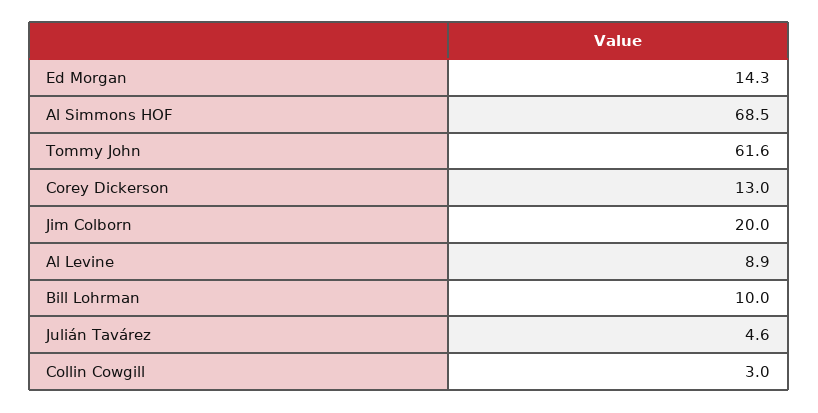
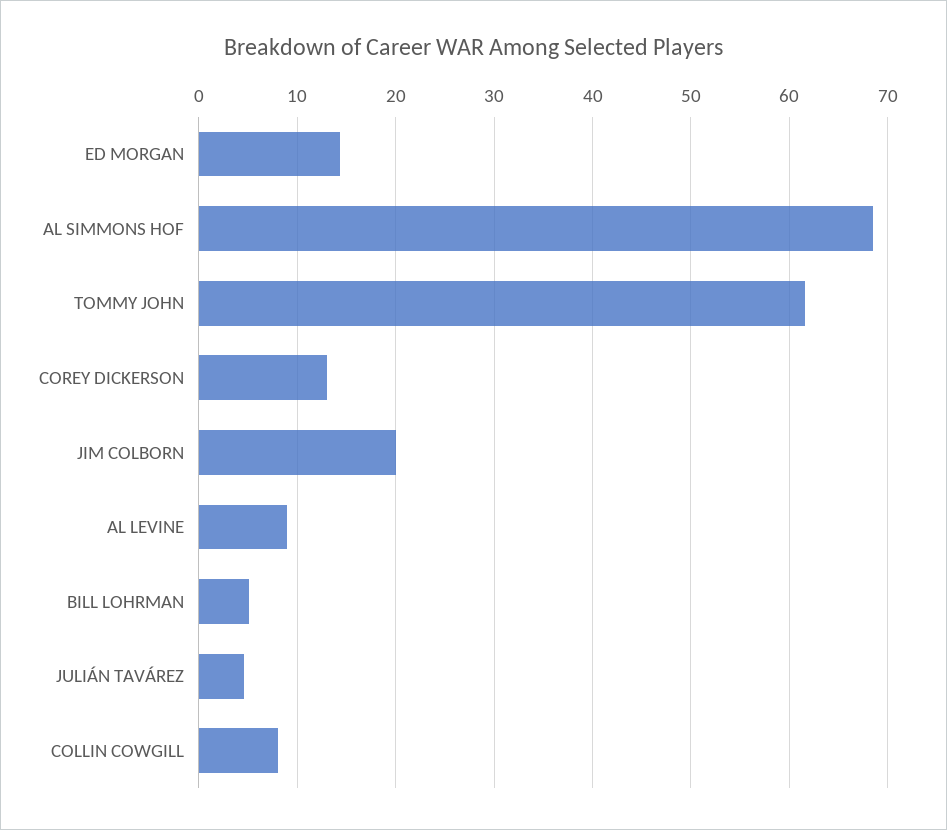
Bill Lohrman: 10 -> 5
Collin Cowgill: 3 -> 8

